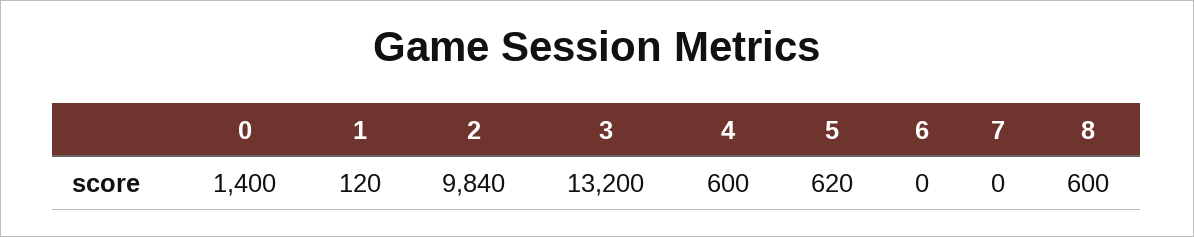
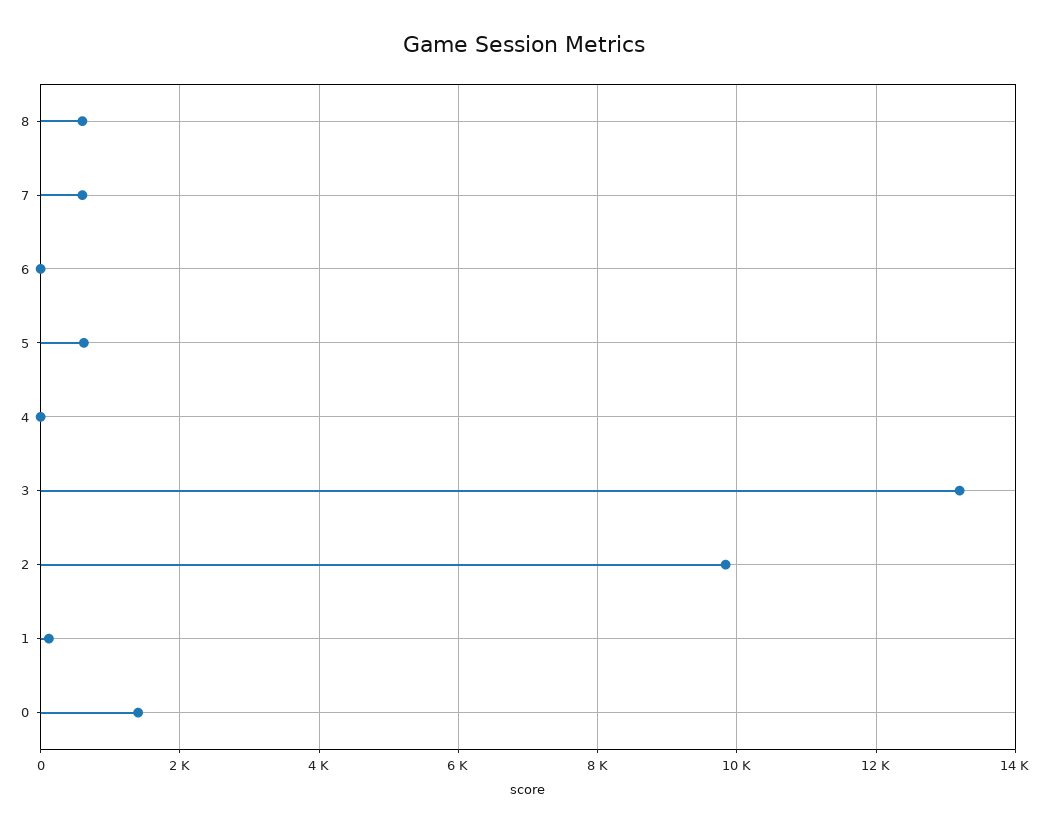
4: 600 -> 0
7: 0 -> 600

